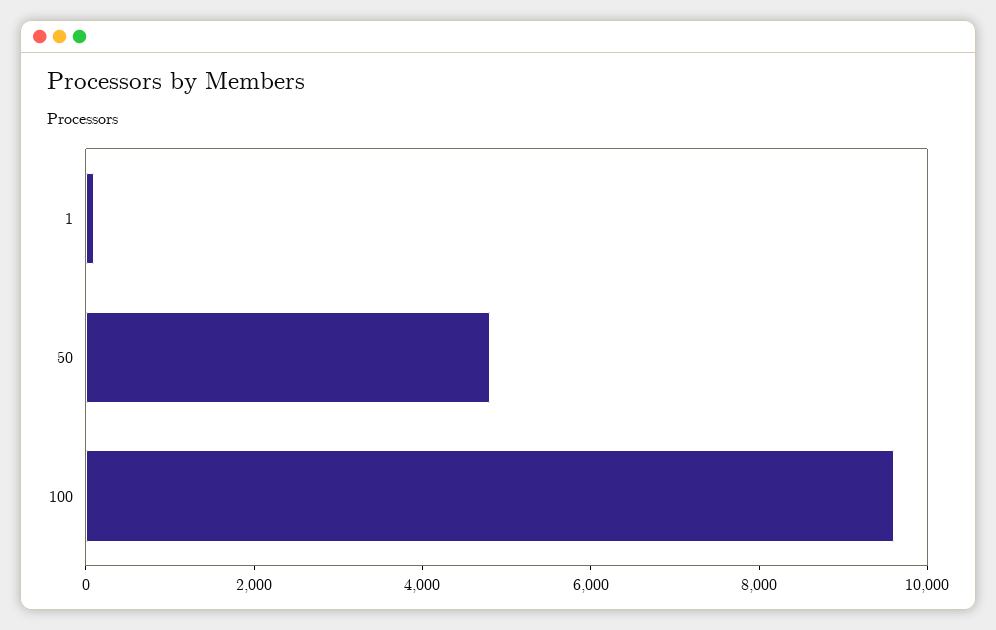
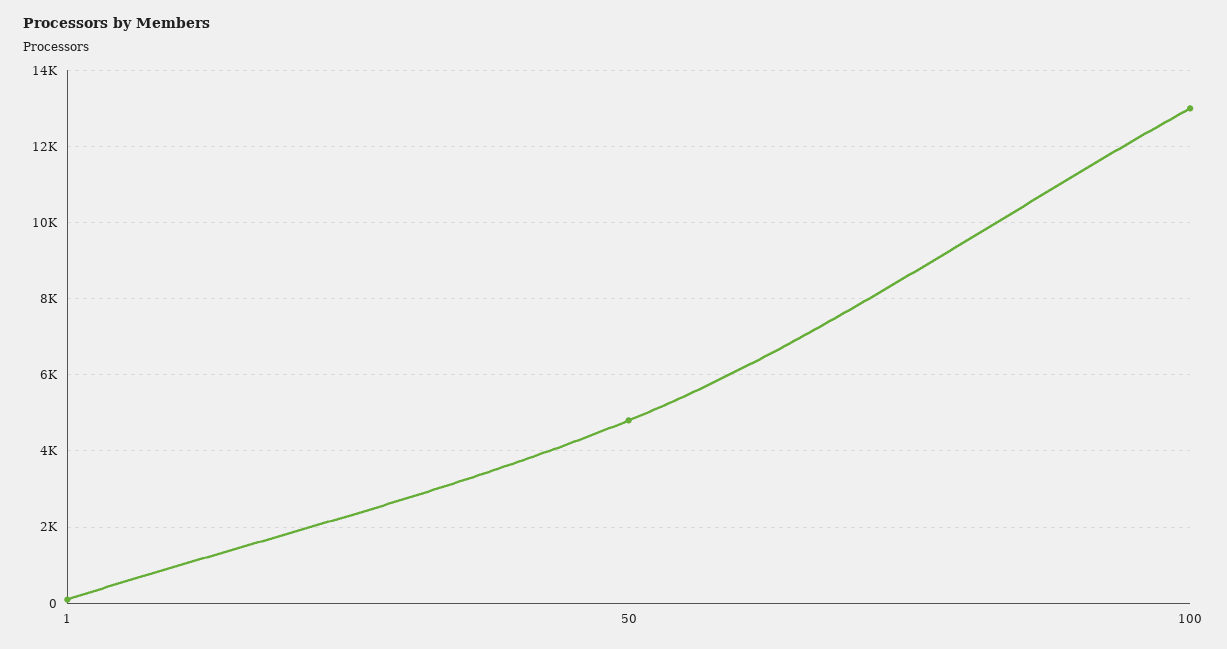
100: 9500 -> 13000

